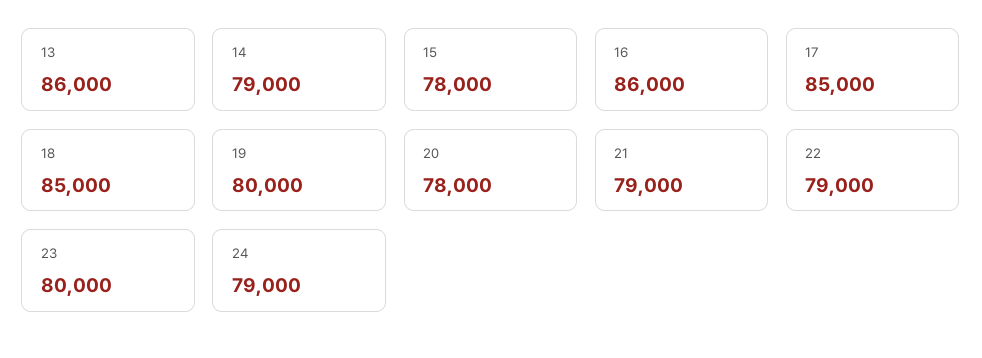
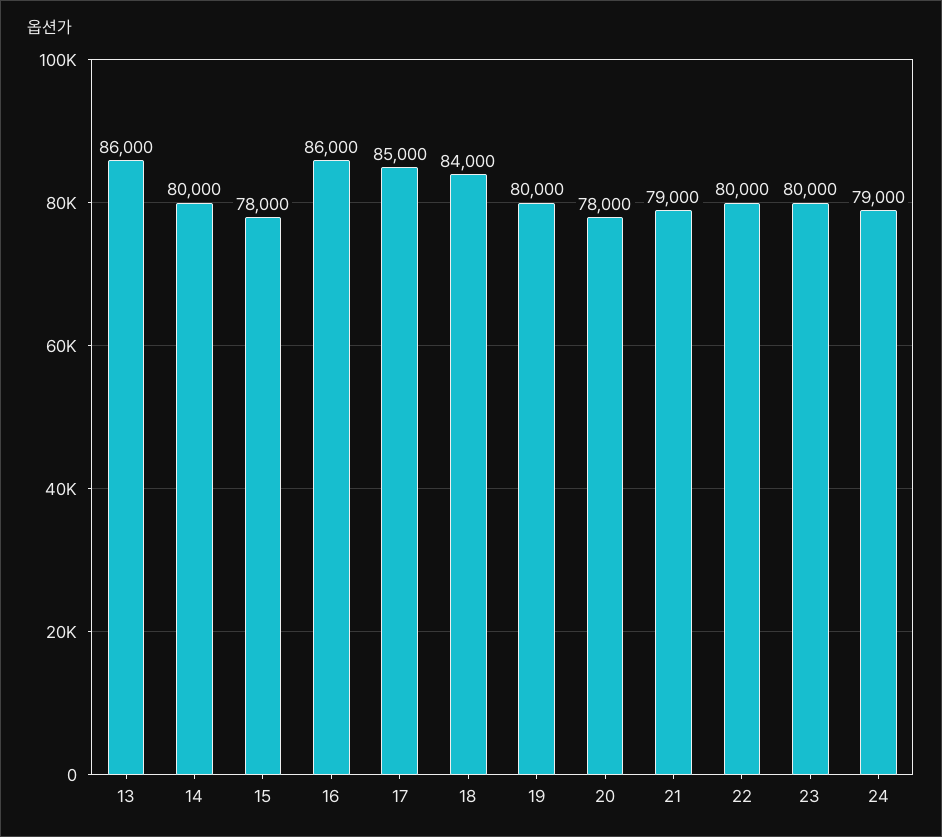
14: 79000 -> 80000
18: 85000 -> 84000
22: 79000 -> 80000

